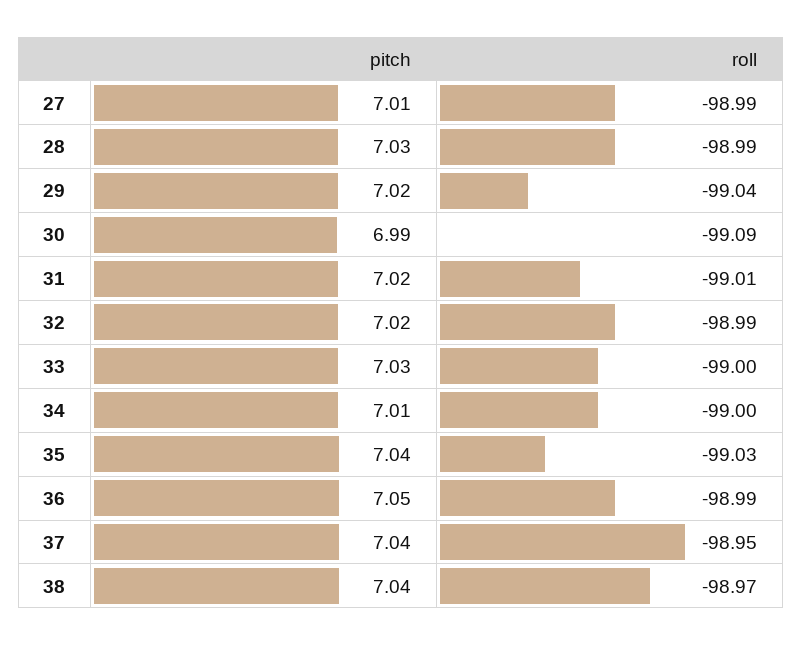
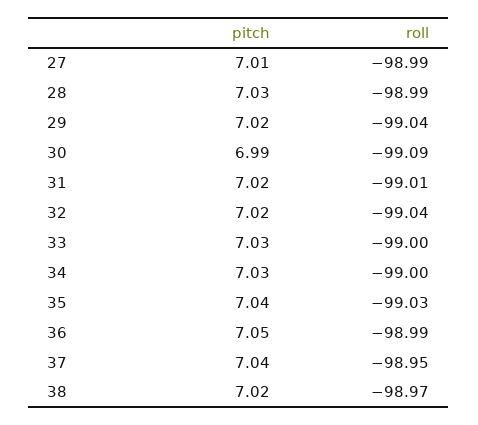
roll, 32: -98.99 -> -99.04
pitch, 34: 7.01 -> 7.03
pitch, 38: 7.04 -> 7.02

